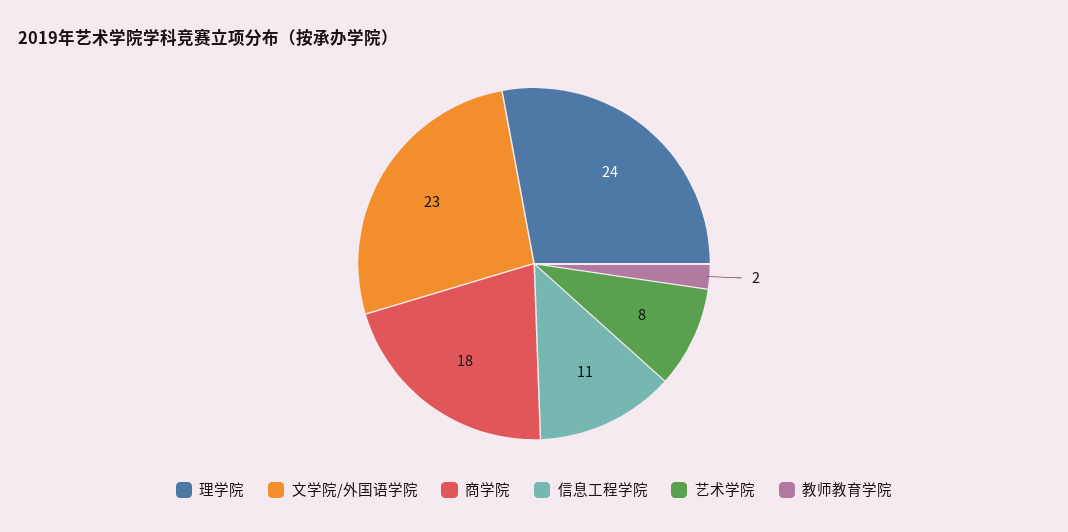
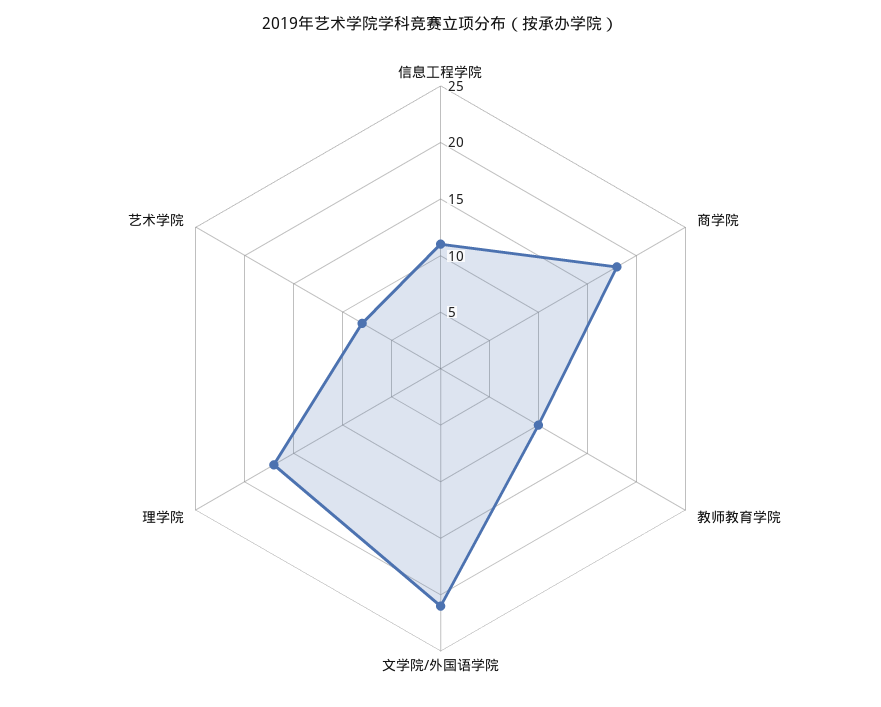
理学院: 24 -> 17
文学院/外国语学院: 23 -> 21
教师教育学院: 2 -> 10

